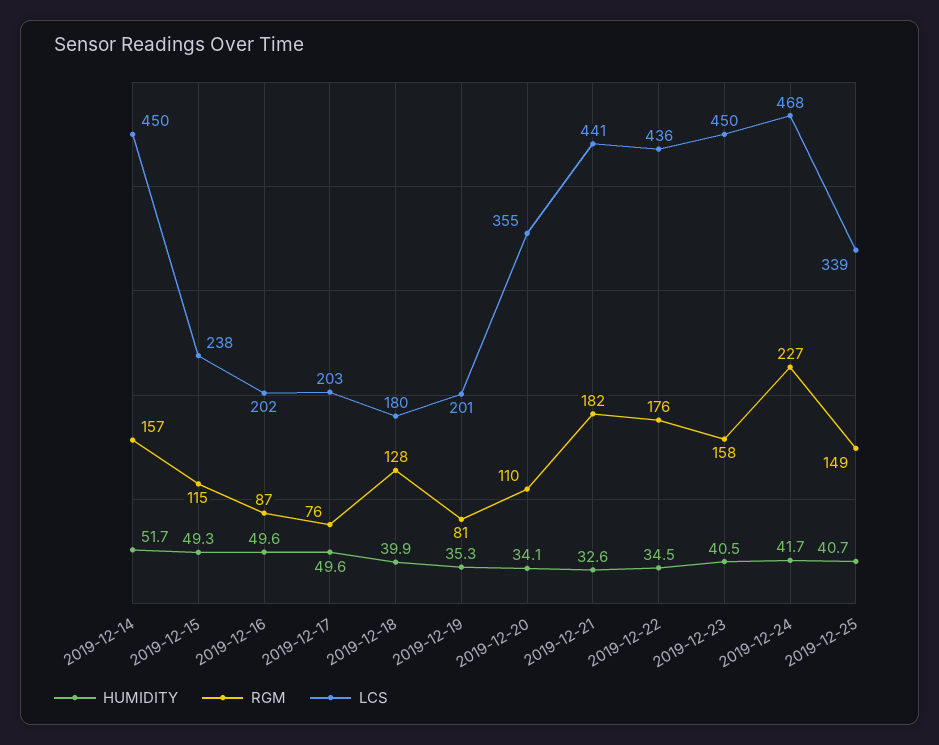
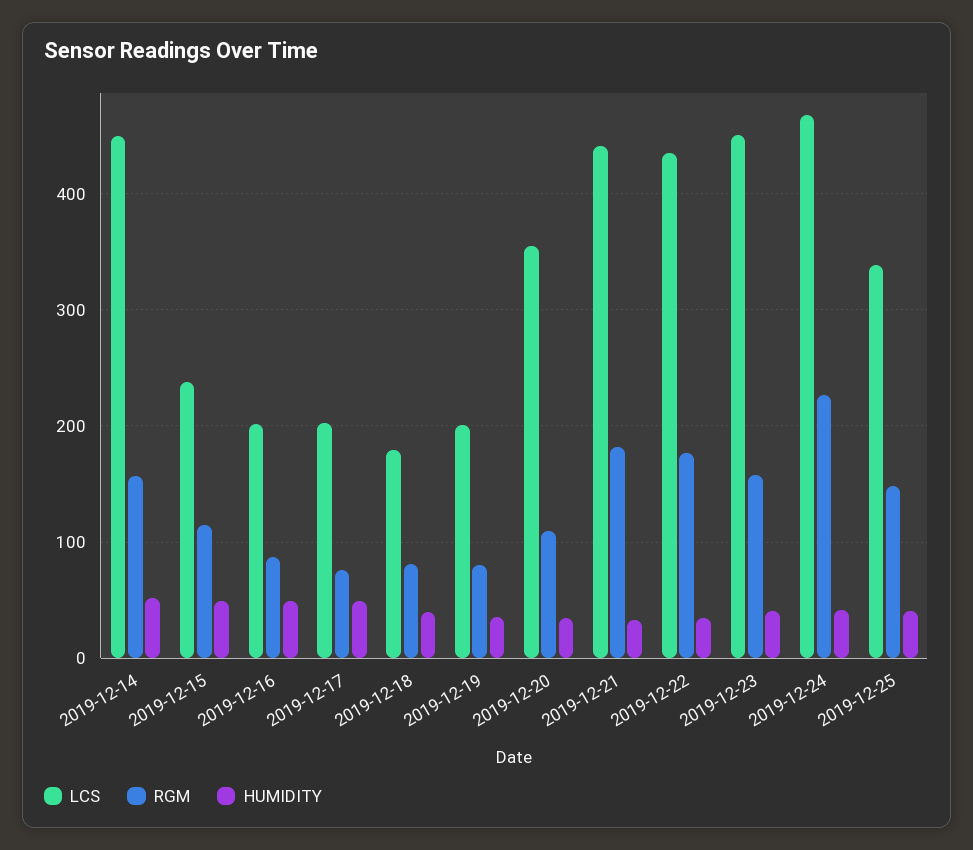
RGM, 2019-12-18: 128 -> 80

